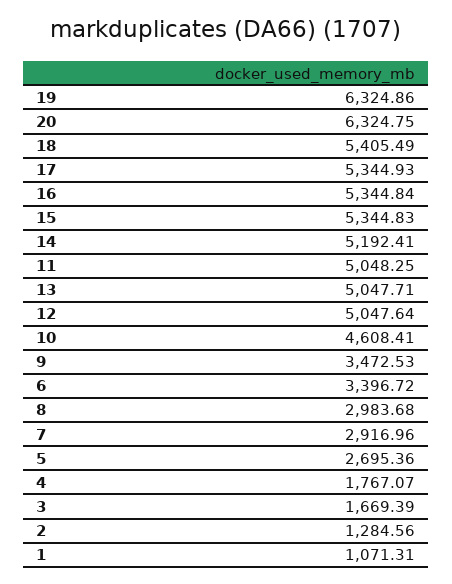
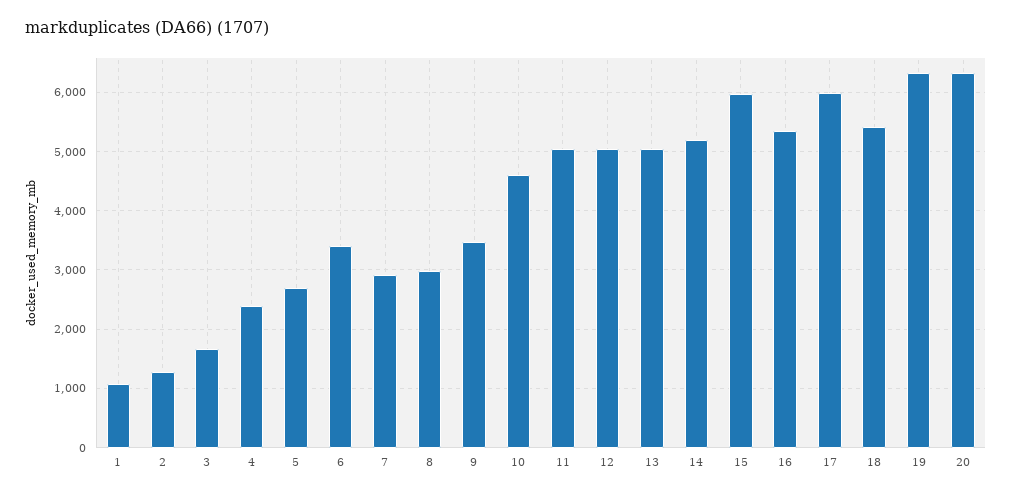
17: 5344.93 -> 6000
15: 5344.83 -> 6000
4: 1767.07 -> 2400

